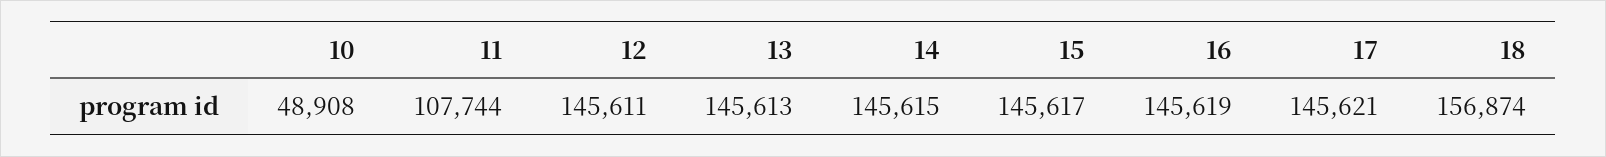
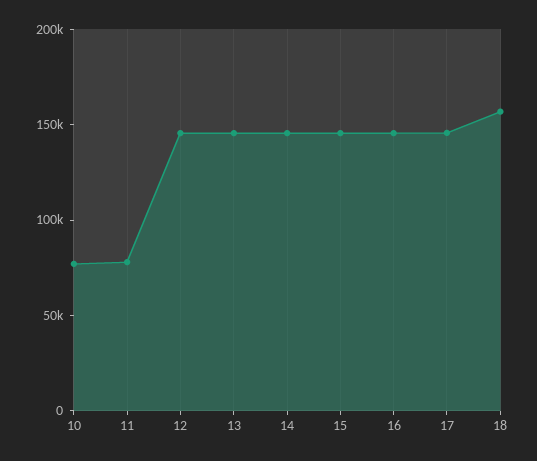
10: 48908 -> 80000
11: 107744 -> 80000

